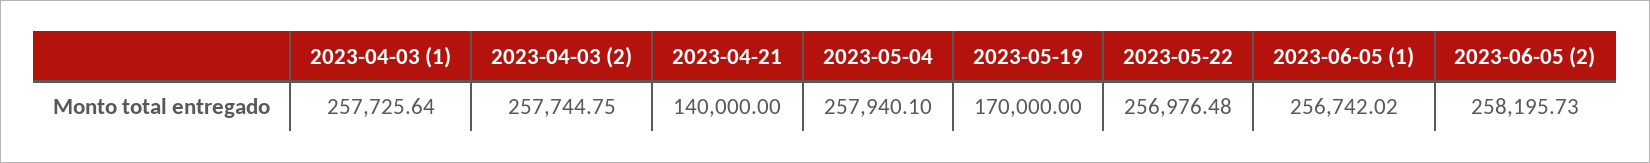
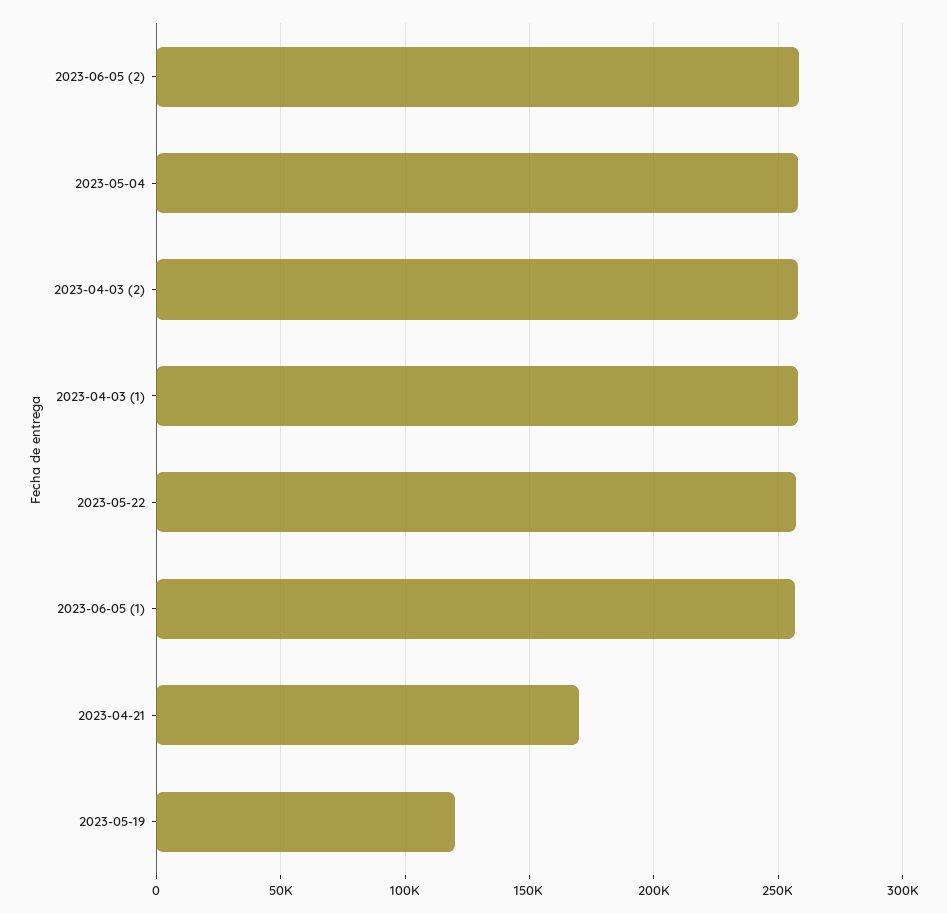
2023-04-21: 140000 -> 170000
2023-05-19: 170000 -> 120000

